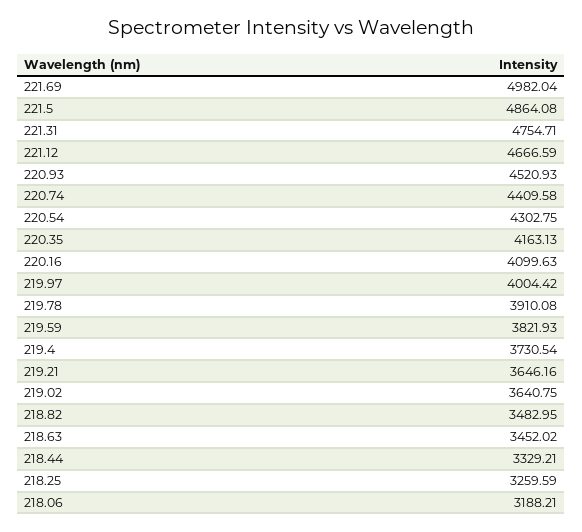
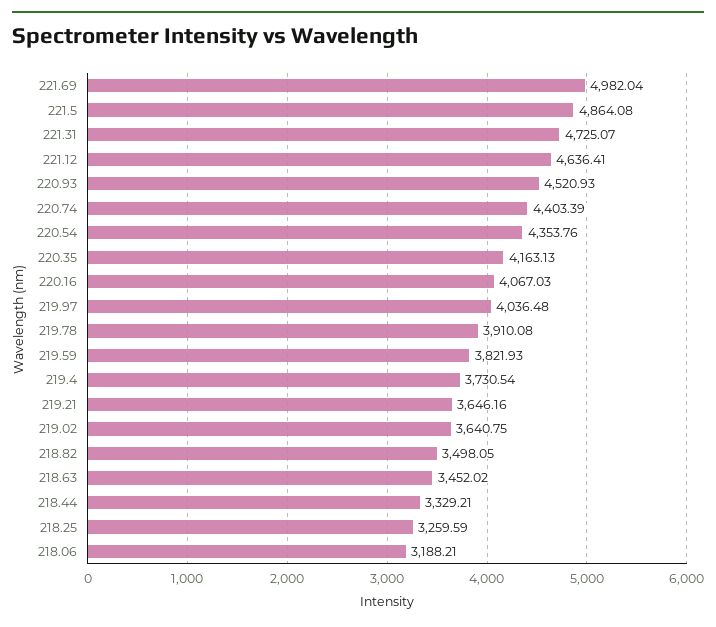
221.31: 4754.71 -> 4725.07
221.12: 4666.59 -> 4636.41
220.74: 4409.58 -> 4403.39
220.54: 4302.75 -> 4353.76
220.16: 4099.63 -> 4067.03
219.97: 4004.42 -> 4036.48
218.82: 3482.95 -> 3498.05

